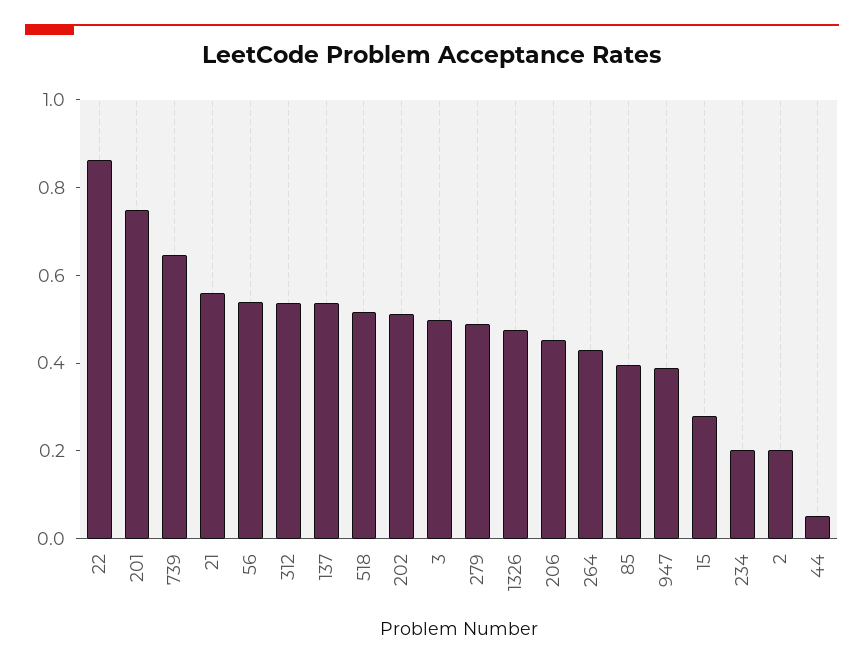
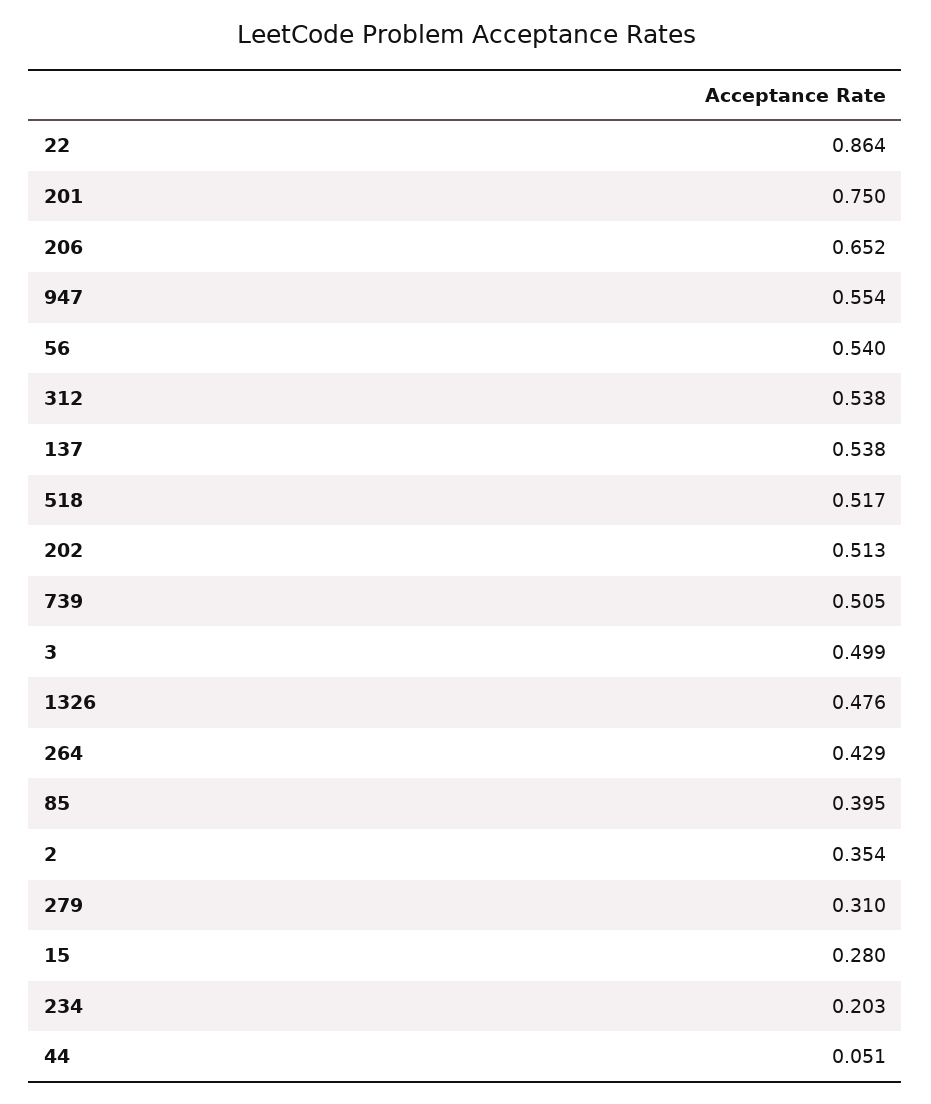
739: 0.65 -> 0.505
21: 0.55 -> none
279: 0.5 -> 0.31
206: 0.45 -> 0.652
947: 0.4 -> 0.554
2: 0.2 -> 0.354

